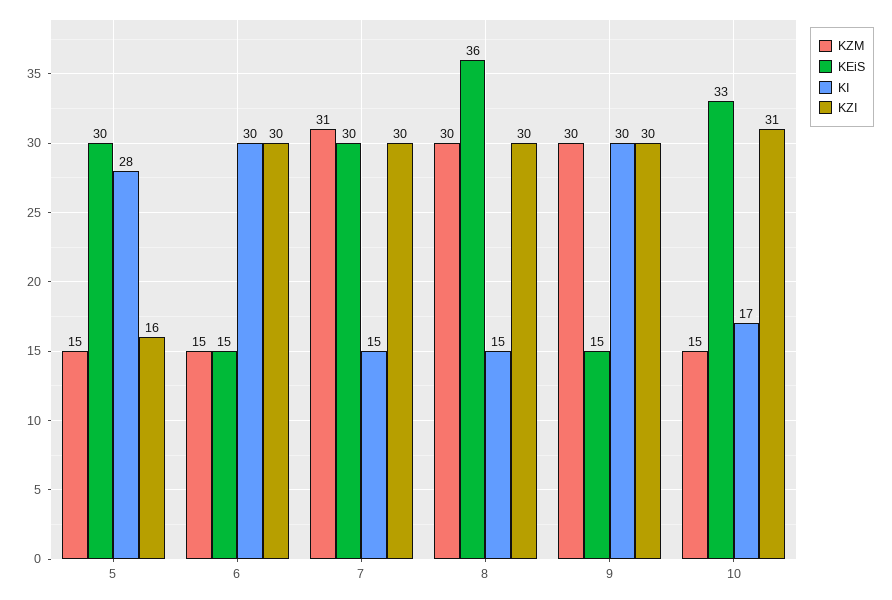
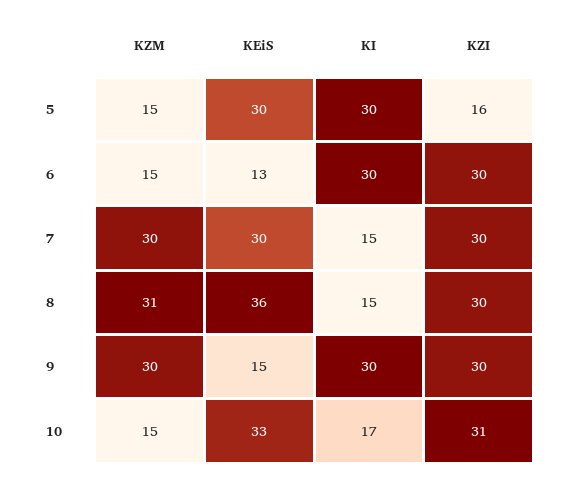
KI, 5: 28 -> 30
KEiS, 6: 15 -> 13
KZM, 7: 31 -> 30
KZM, 8: 30 -> 31

